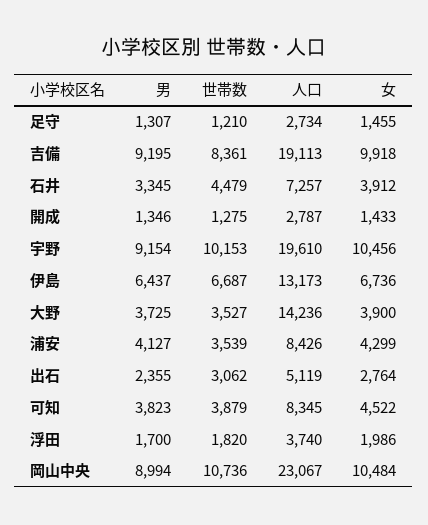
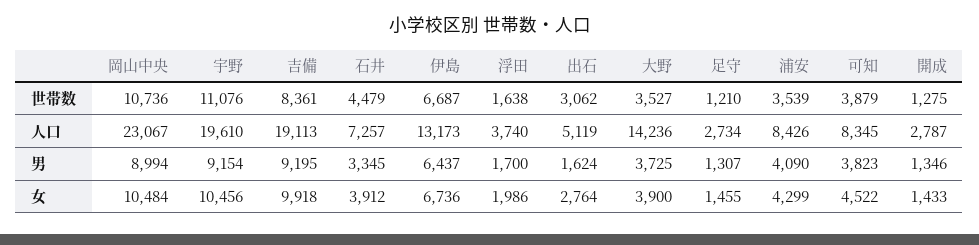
世帯数, 宇野: 10153 -> 11076
男, 浦安: 4127 -> 4090
男, 出石: 2355 -> 1624
世帯数, 浮田: 1820 -> 1638

